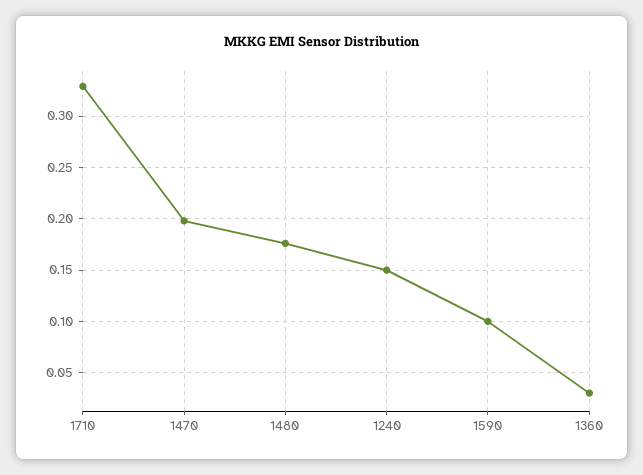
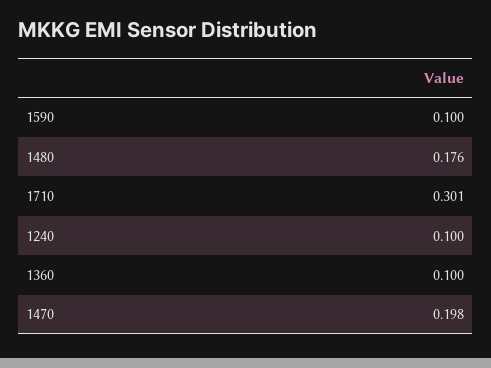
1710: 0.33 -> 0.301
1240: 0.15 -> 0.1
1360: 0.03 -> 0.1

